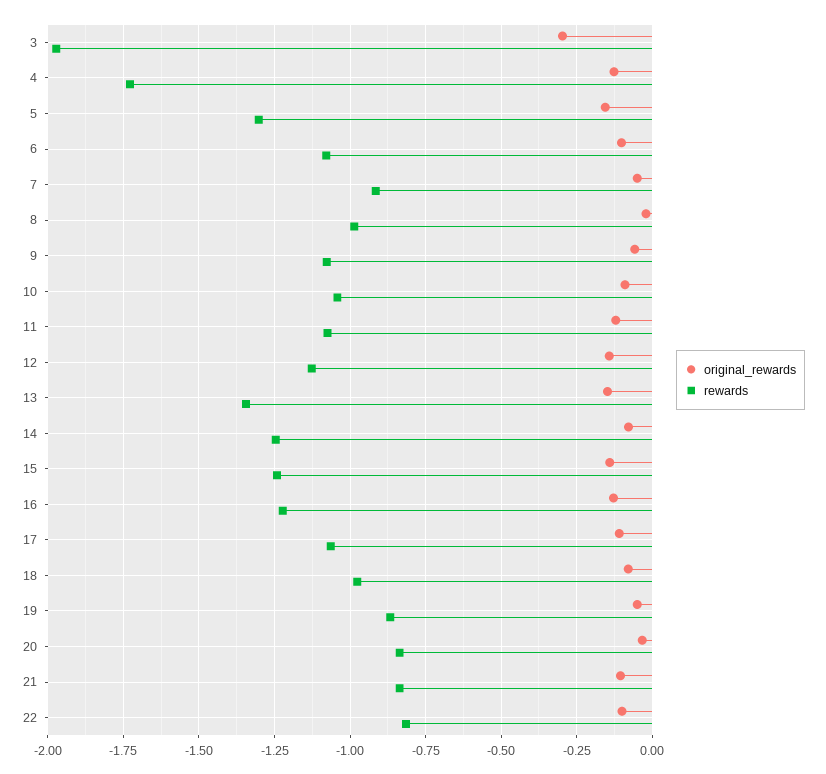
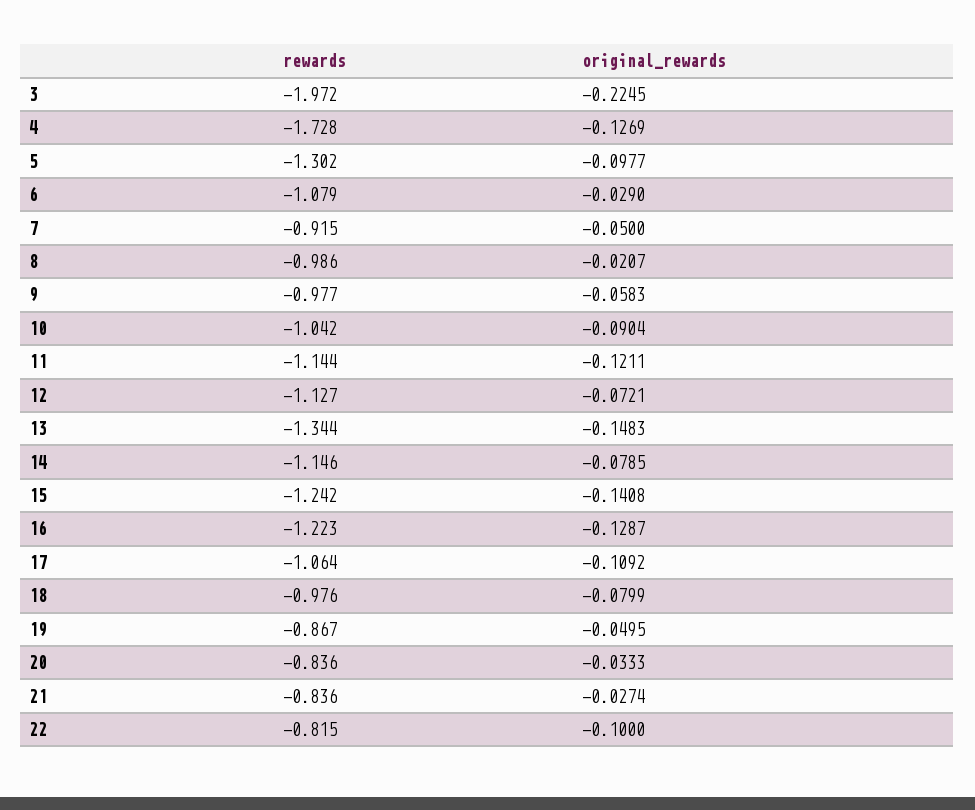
original_rewards, 3: -0.3 -> -0.2245
original_rewards, 5: -0.15 -> -0.0977
original_rewards, 6: -0.1 -> -0.029
rewards, 9: -1.075 -> -0.977
rewards, 11: -1.075 -> -1.144
original_rewards, 12: -0.15 -> -0.0721
rewards, 14: -1.25 -> -1.146
original_rewards, 21: -0.1 -> -0.0274

